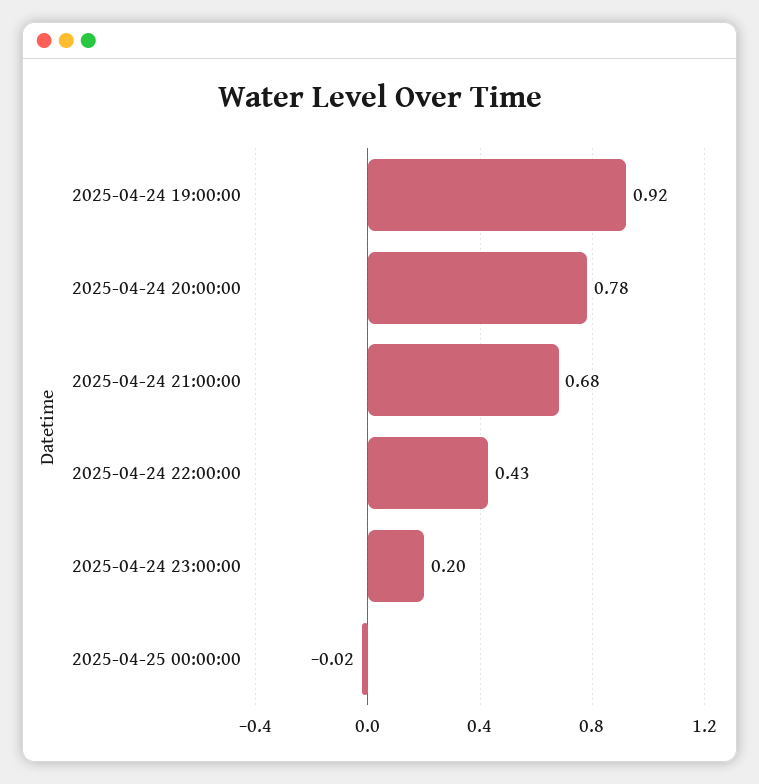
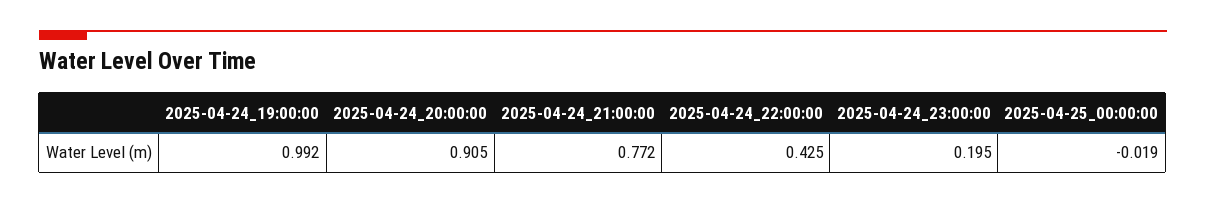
2025-04-24 19:00:00: 0.92 -> 0.992
2025-04-24 20:00:00: 0.78 -> 0.905
2025-04-24 21:00:00: 0.68 -> 0.772

